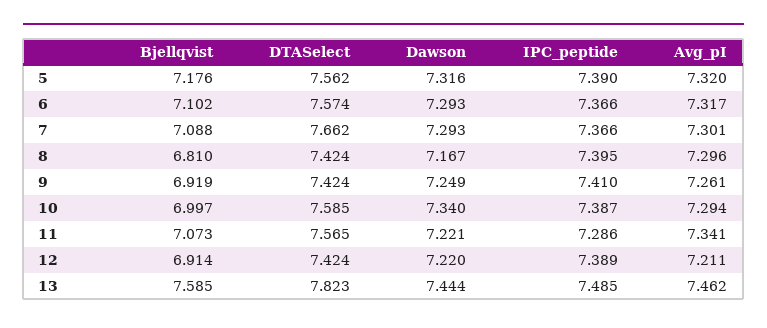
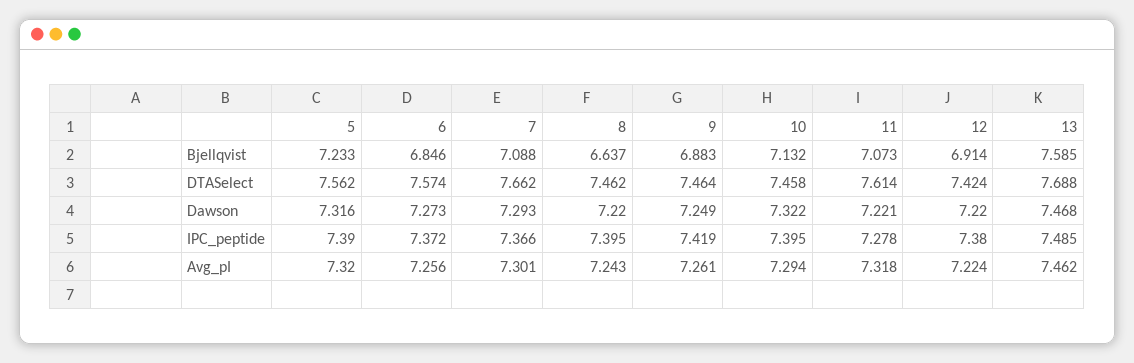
Bjellqvist, 5: 7.176 -> 7.233
Bjellqvist, 6: 7.102 -> 6.846
Dawson, 6: 7.293 -> 7.273
IPC_peptide, 6: 7.366 -> 7.372
Avg_pI, 6: 7.317 -> 7.256
Bjellqvist, 8: 6.81 -> 6.637
DTASelect, 8: 7.424 -> 7.462
Dawson, 8: 7.167 -> 7.22
Avg_pI, 8: 7.296 -> 7.243
Bjellqvist, 9: 6.919 -> 6.883
DTASelect, 9: 7.424 -> 7.464
IPC_peptide, 9: 7.41 -> 7.419
Bjellqvist, 10: 6.997 -> 7.132
DTASelect, 10: 7.585 -> 7.458
Dawson, 10: 7.34 -> 7.322
IPC_peptide, 10: 7.387 -> 7.395
DTASelect, 11: 7.565 -> 7.614
IPC_peptide, 11: 7.286 -> 7.278
Avg_pI, 11: 7.341 -> 7.318
IPC_peptide, 12: 7.389 -> 7.38
Avg_pI, 12: 7.211 -> 7.224
DTASelect, 13: 7.823 -> 7.688
Dawson, 13: 7.444 -> 7.468

